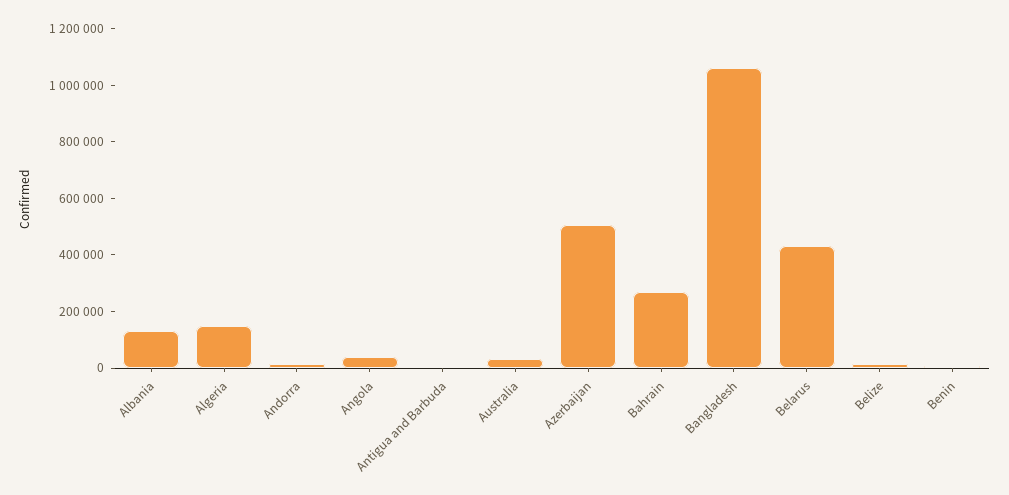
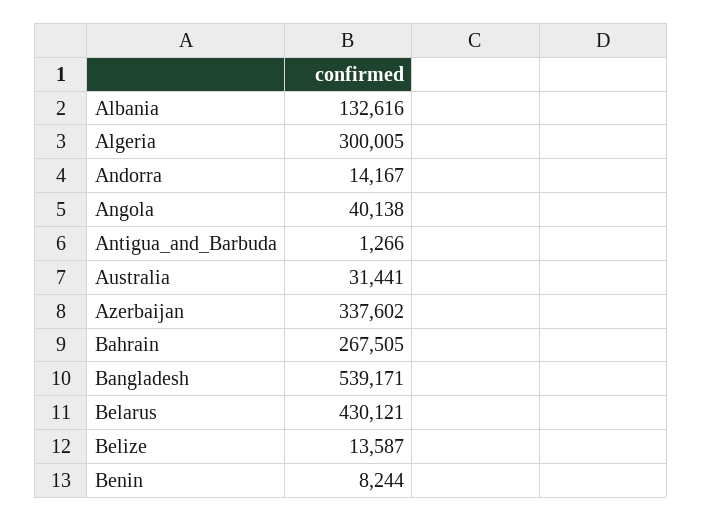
Algeria: 150000 -> 300005
Azerbaijan: 500000 -> 337602
Bangladesh: 1050000 -> 539171

